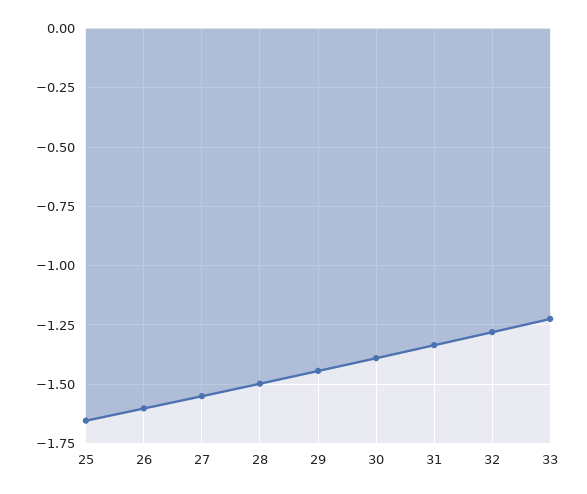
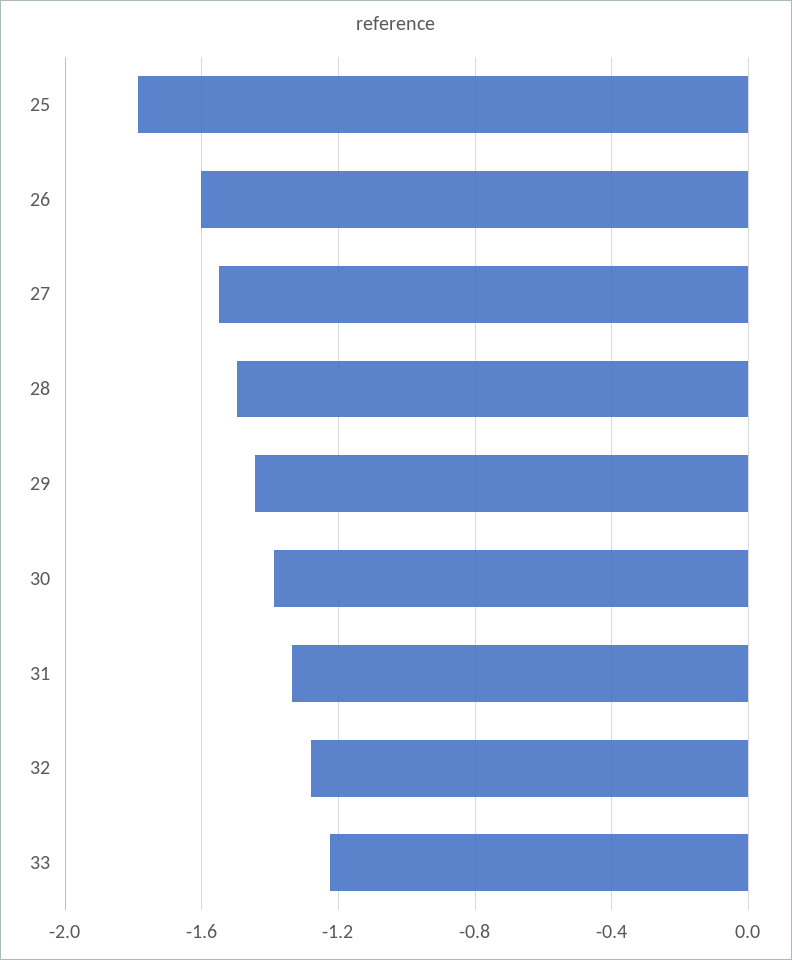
25: -1.65 -> -1.8

